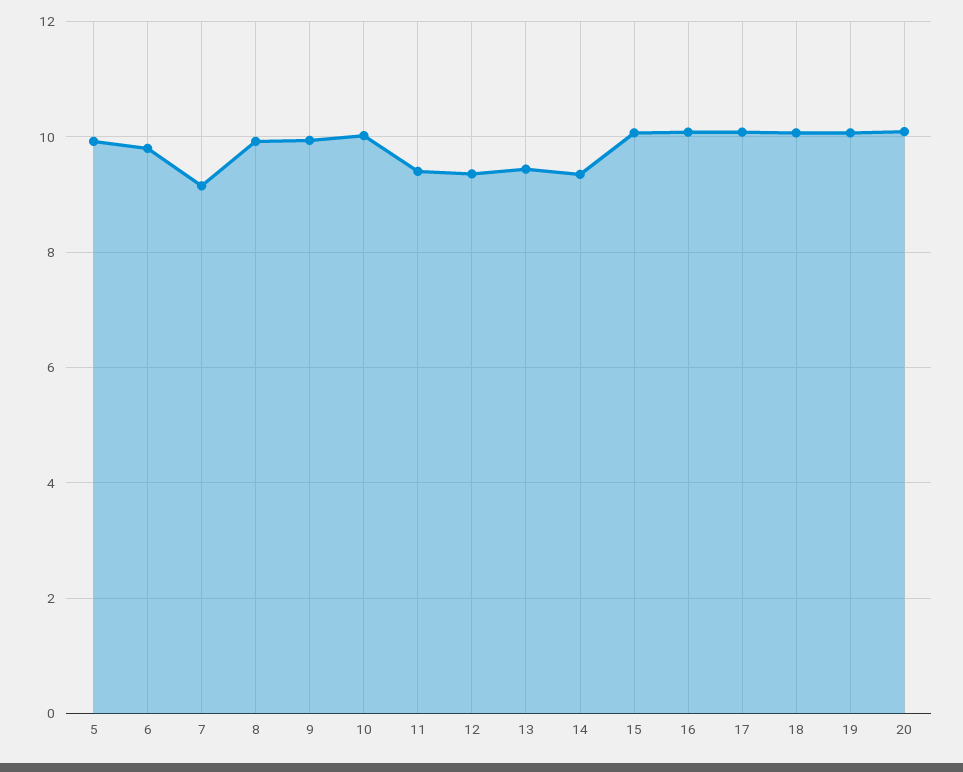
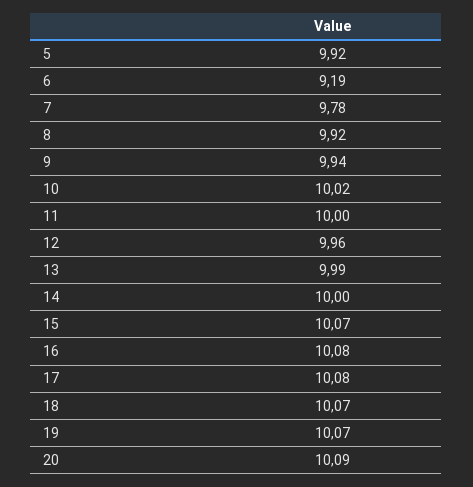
6: 9.8 -> 9.19
7: 9.2 -> 9.78
11: 9.4 -> 10
12: 9.4 -> 9.96
13: 9.4 -> 9.99
14: 9.4 -> 10

